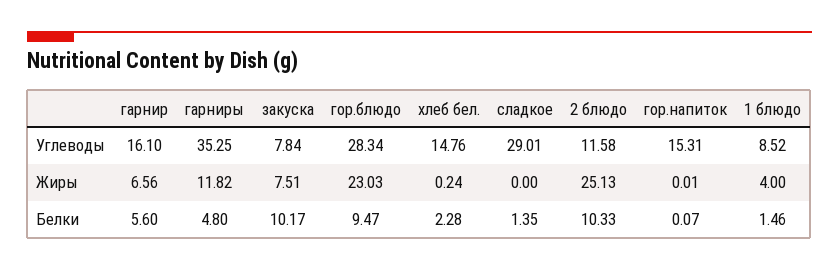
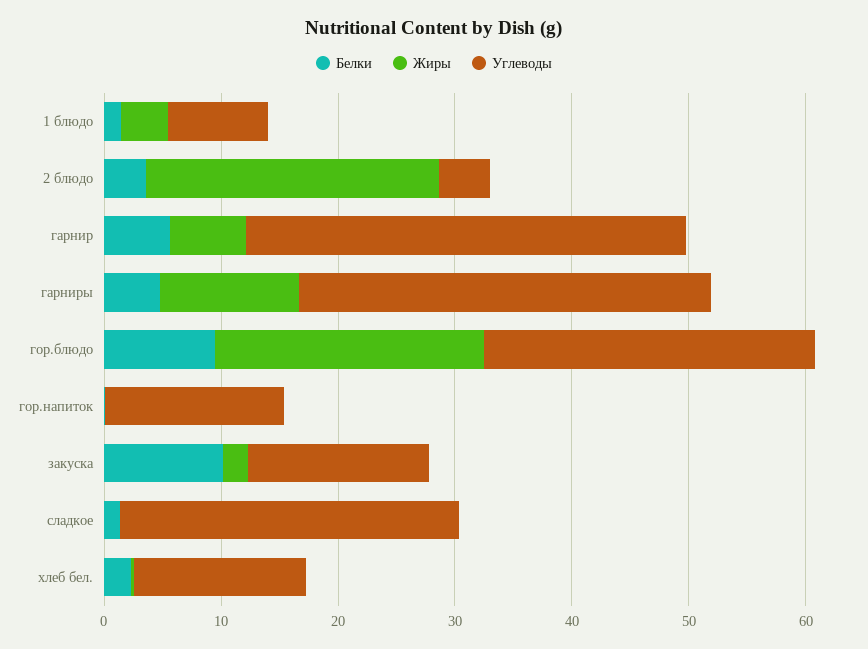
Углеводы, гарнир: 16.1 -> 38
Углеводы, закуска: 7.84 -> 16
Углеводы, 2 блюдо: 11.58 -> 4
Жиры, закуска: 7.51 -> 2
Белки, 2 блюдо: 10.33 -> 4

